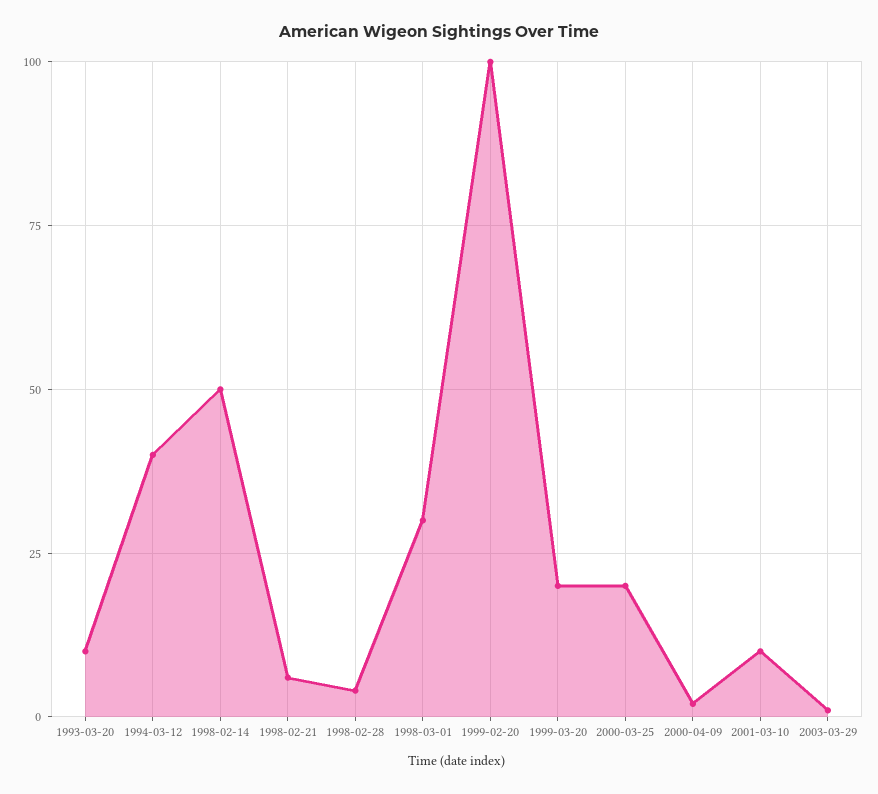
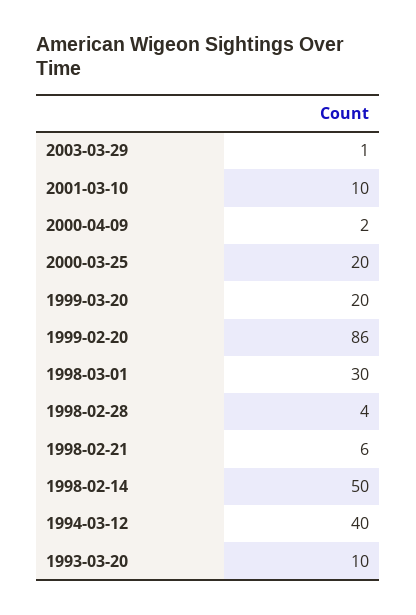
1999-02-20: 100 -> 86

